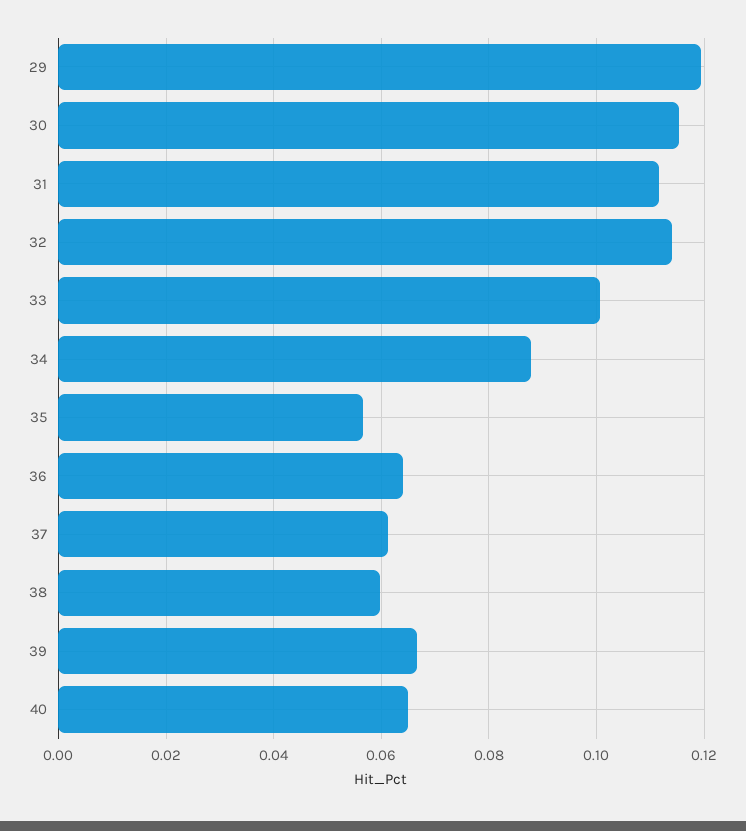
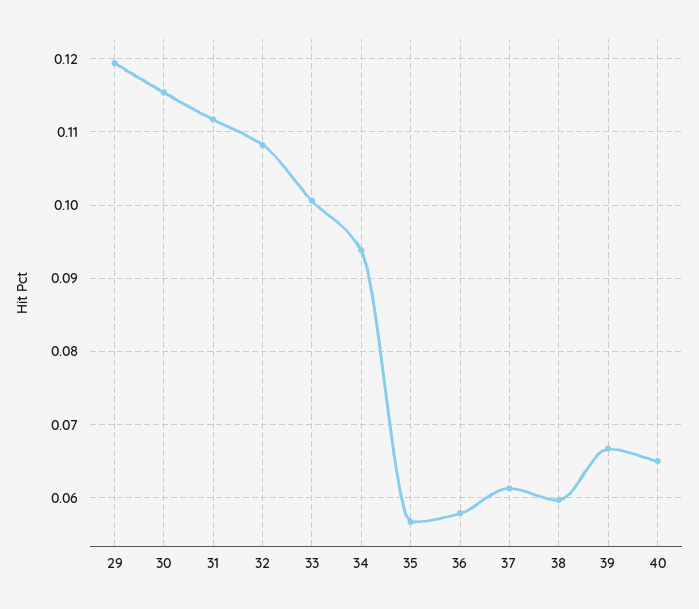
32: 0.114 -> 0.108
34: 0.088 -> 0.094
36: 0.064 -> 0.058

